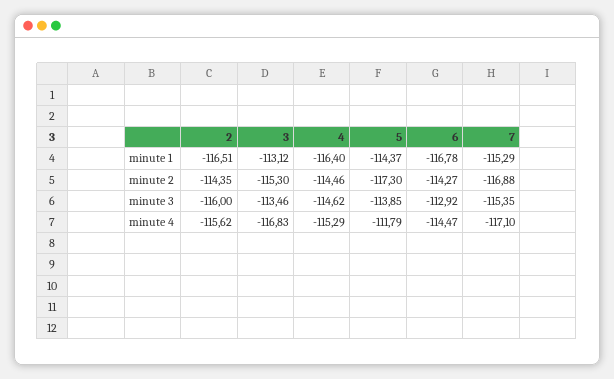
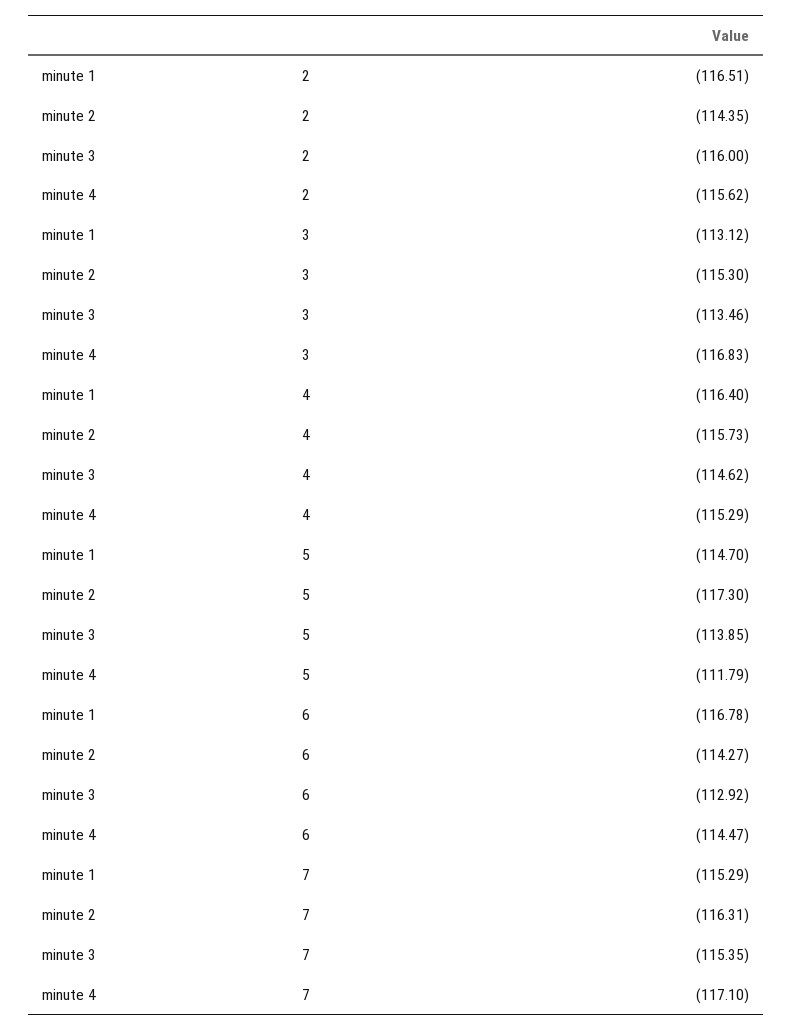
5, minute 1: -114.37 -> -114.7
4, minute 2: -114.46 -> -115.73
7, minute 2: -116.88 -> -116.31

